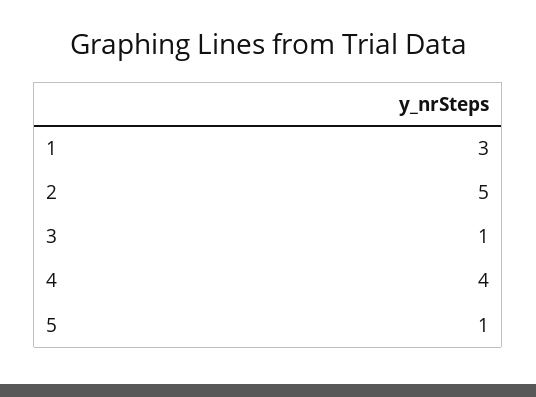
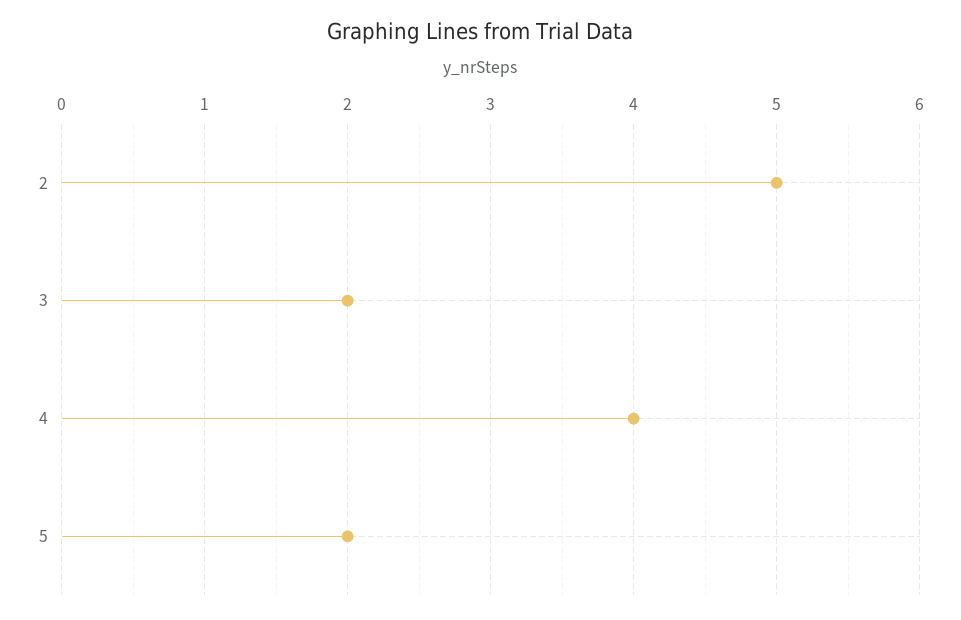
1: 3 -> none
3: 1 -> 2
5: 1 -> 2

